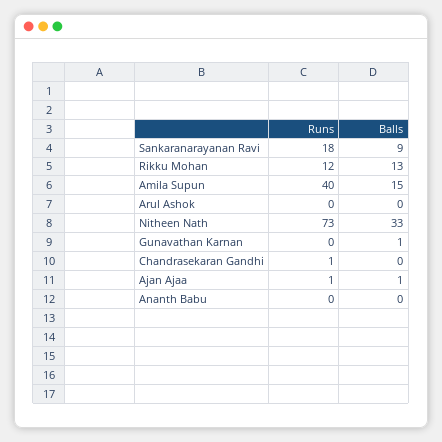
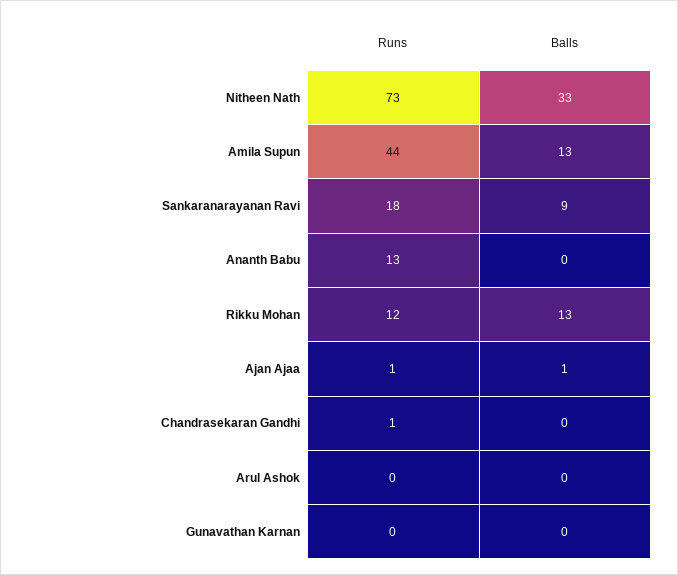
Runs, Amila Supun: 40 -> 44
Balls, Amila Supun: 15 -> 13
Balls, Gunavathan Karnan: 1 -> 0
Runs, Ananth Babu: 0 -> 13

